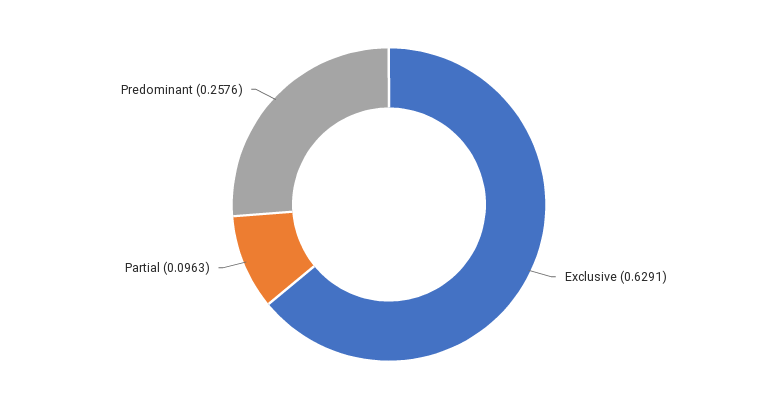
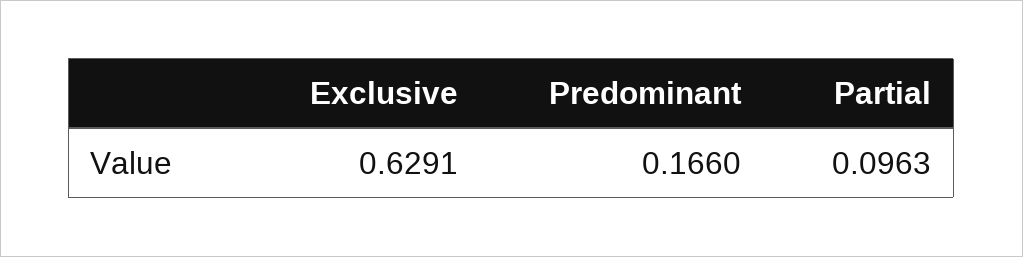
Predominant: 0.2576 -> 0.166

